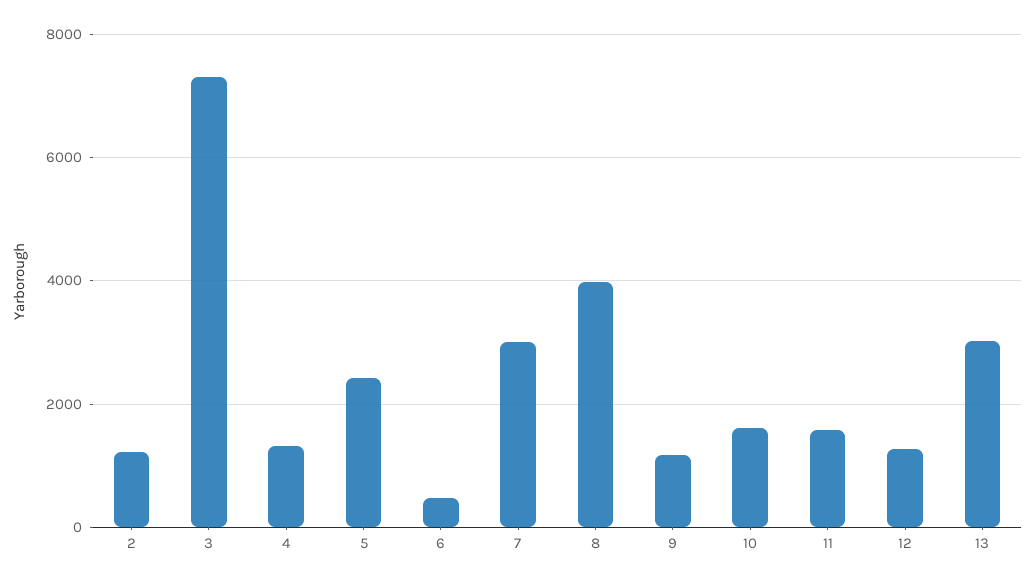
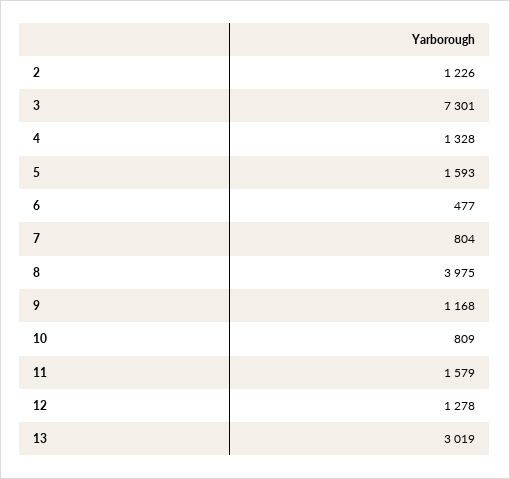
5: 2400 -> 1593
7: 3000 -> 804
10: 1600 -> 809

